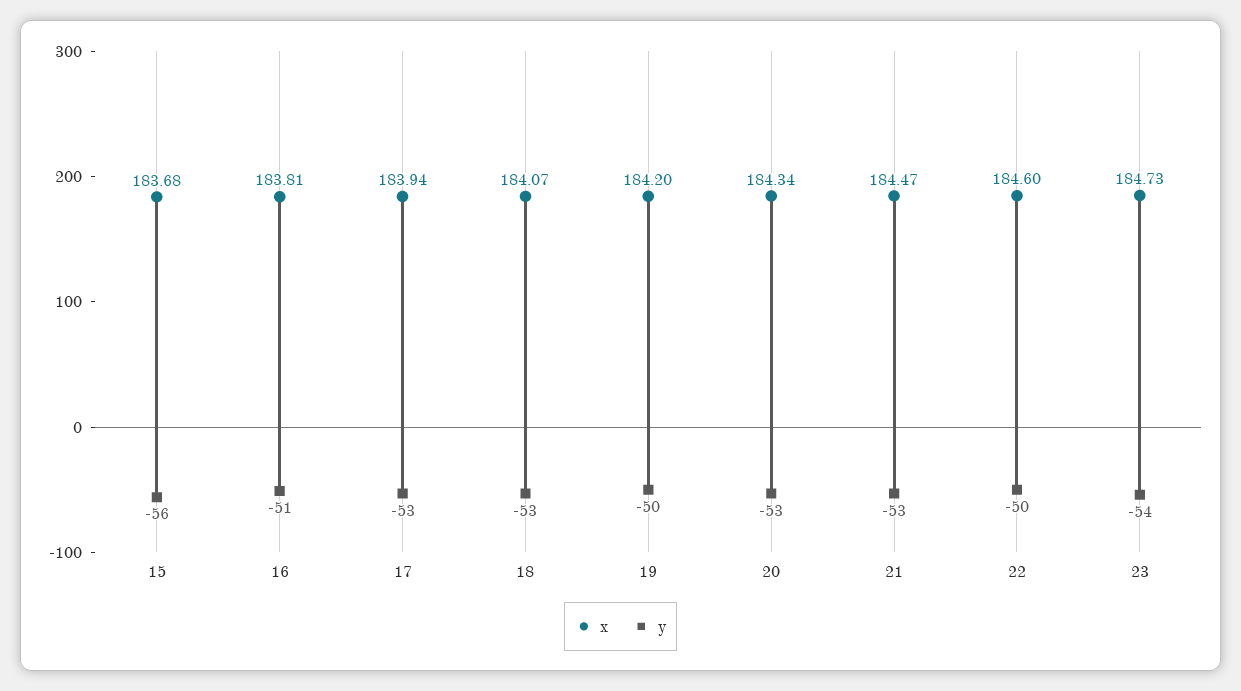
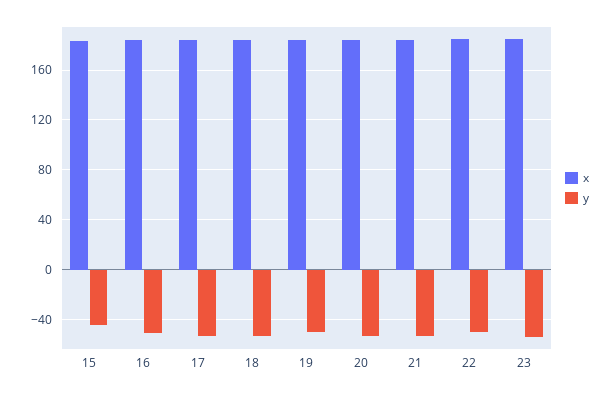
y, 15: -56 -> -45

